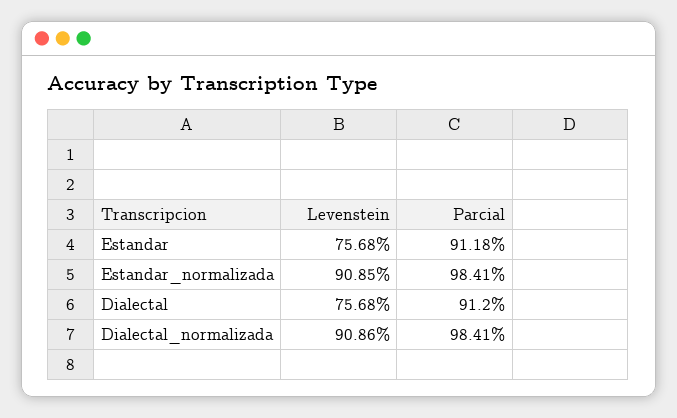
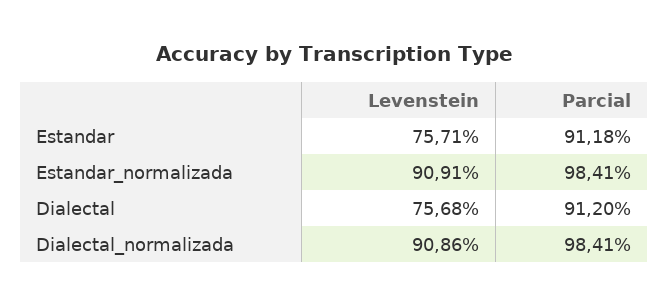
Levenstein, Estandar: 75.68 -> 75.71
Levenstein, Estandar_normalizada: 90.85 -> 90.91

